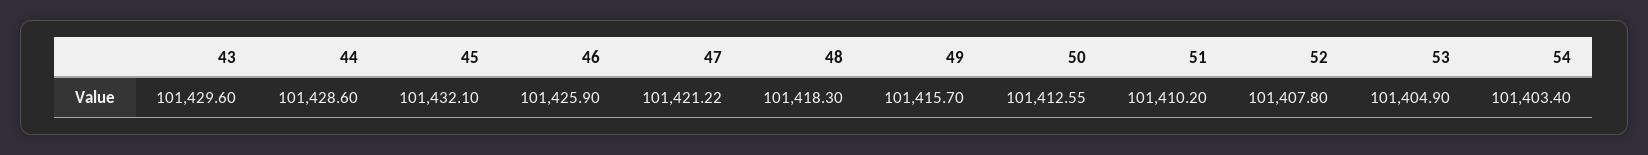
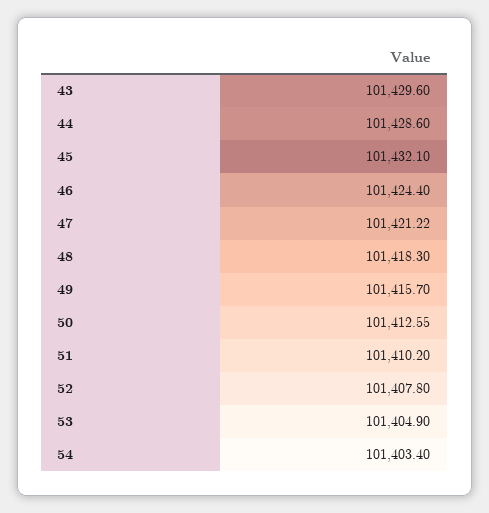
46: 101425.9 -> 101424.4

